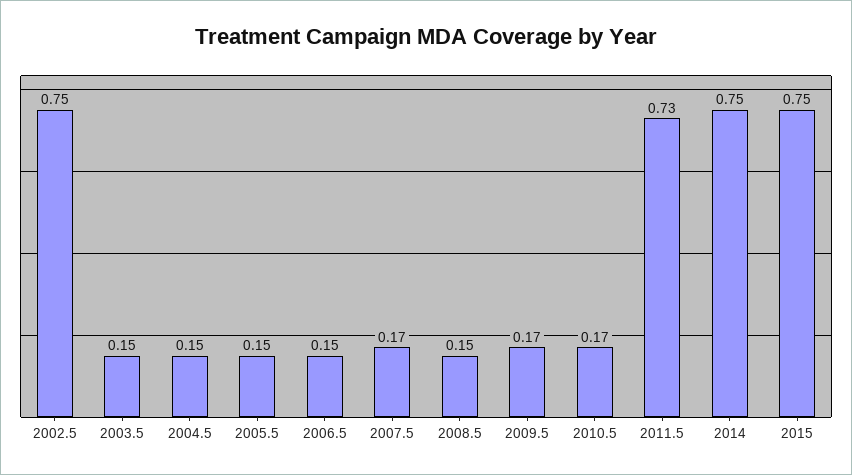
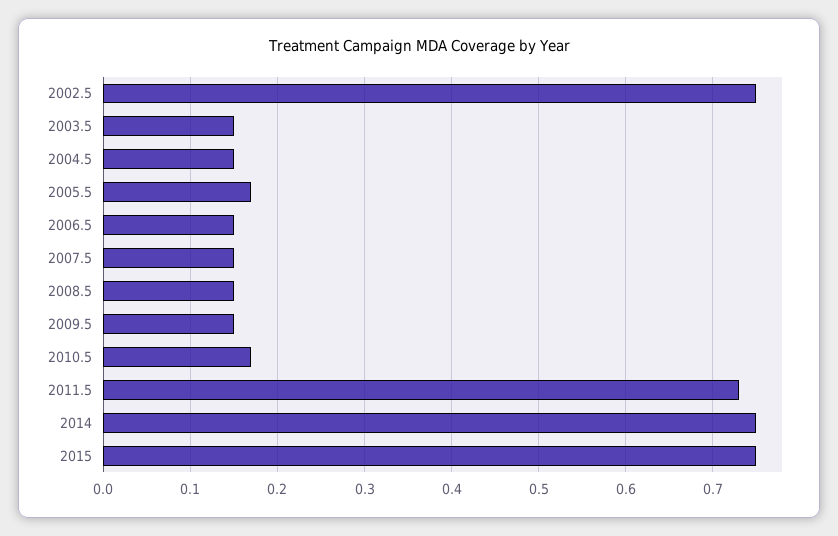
2005.5: 0.15 -> 0.17
2007.5: 0.17 -> 0.15
2009.5: 0.17 -> 0.15

